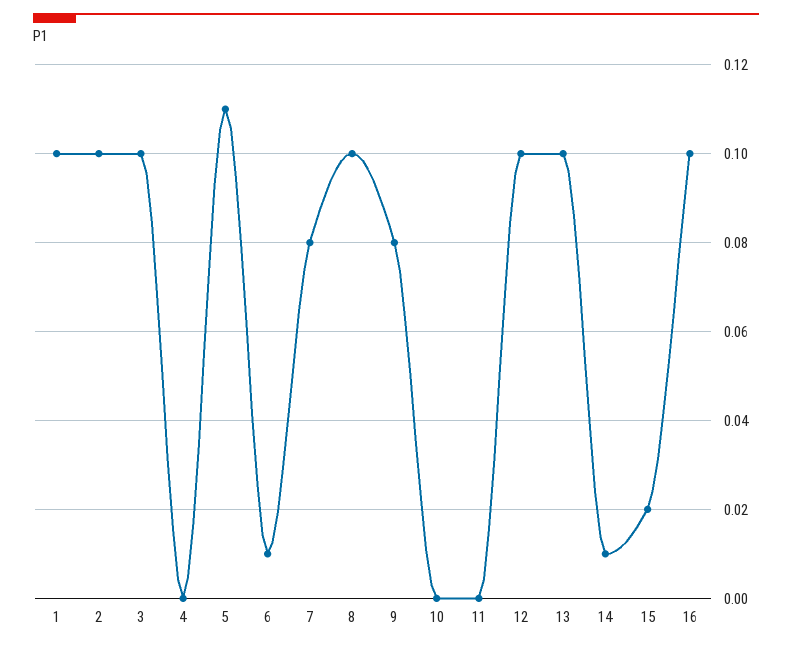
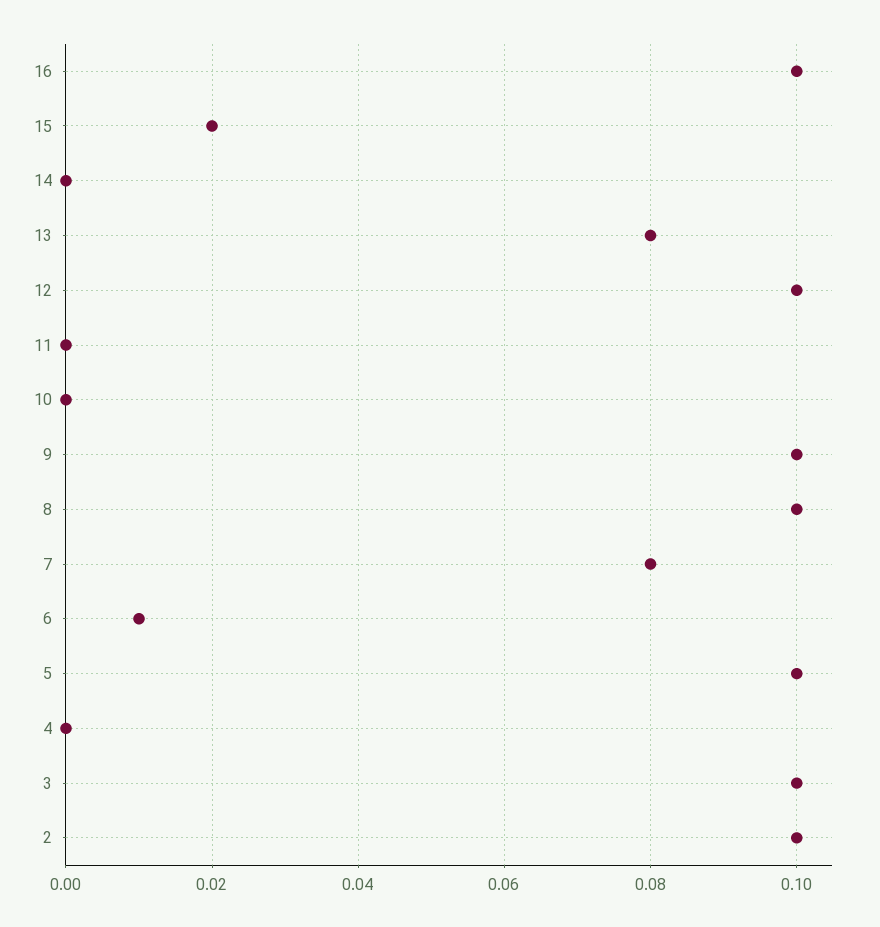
1: 0.1 -> none
5: 0.11 -> 0.1
9: 0.08 -> 0.1
13: 0.1 -> 0.08
14: 0.01 -> 0

